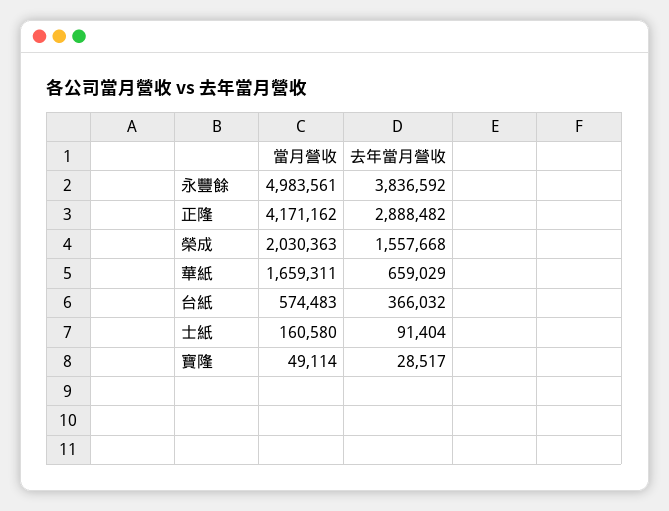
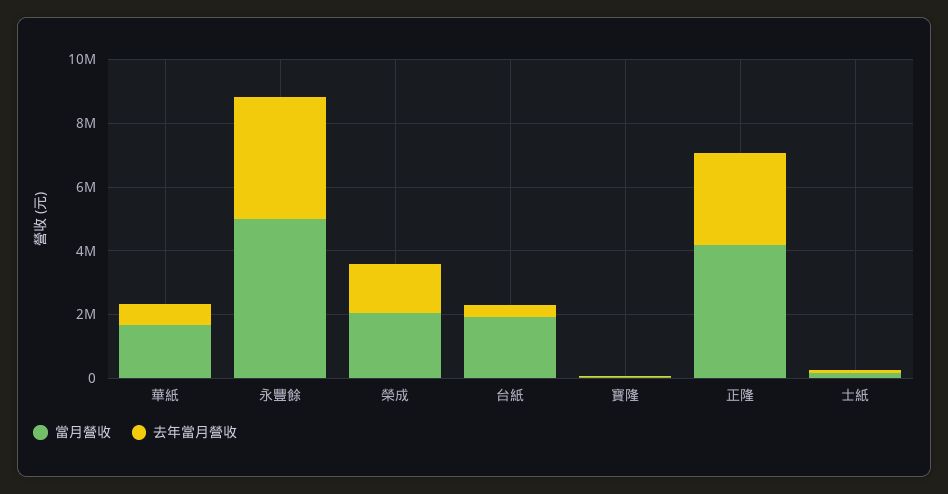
當月營收, 台紙: 574483 -> 2000000

